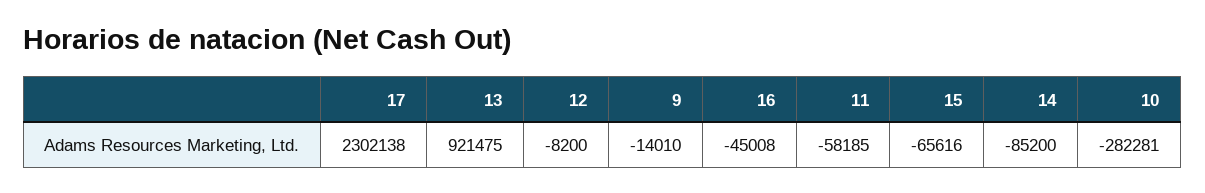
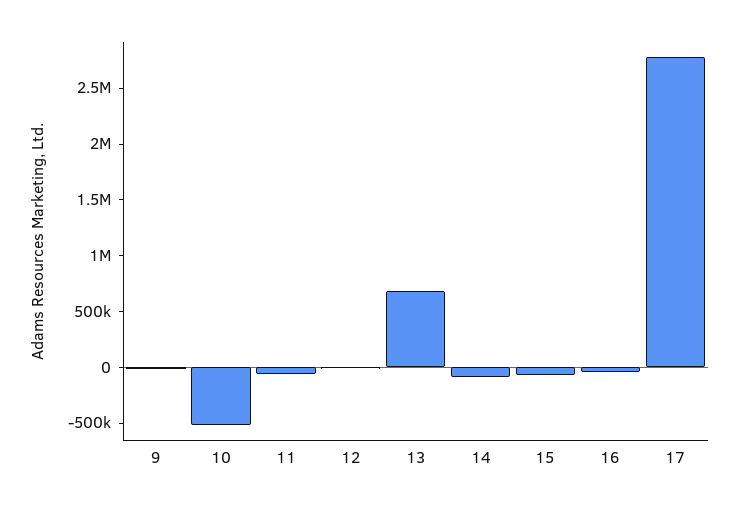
17: 2302138 -> 2800000
13: 921475 -> 700000
10: -282281 -> -500000

